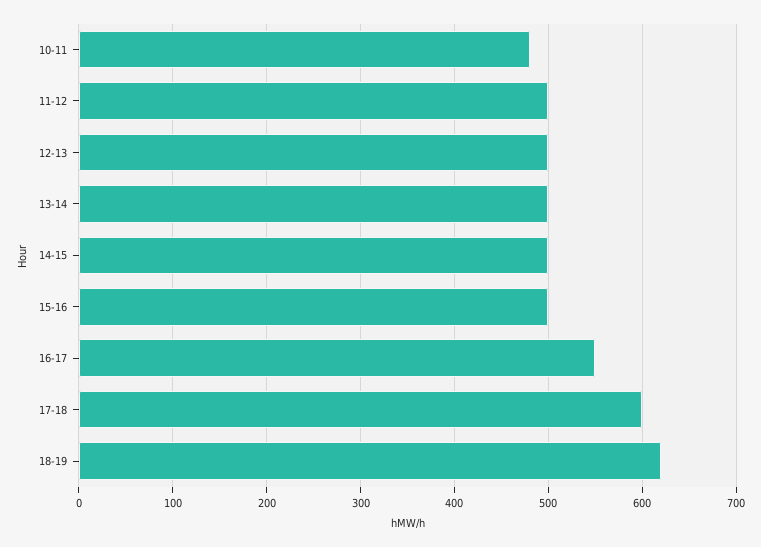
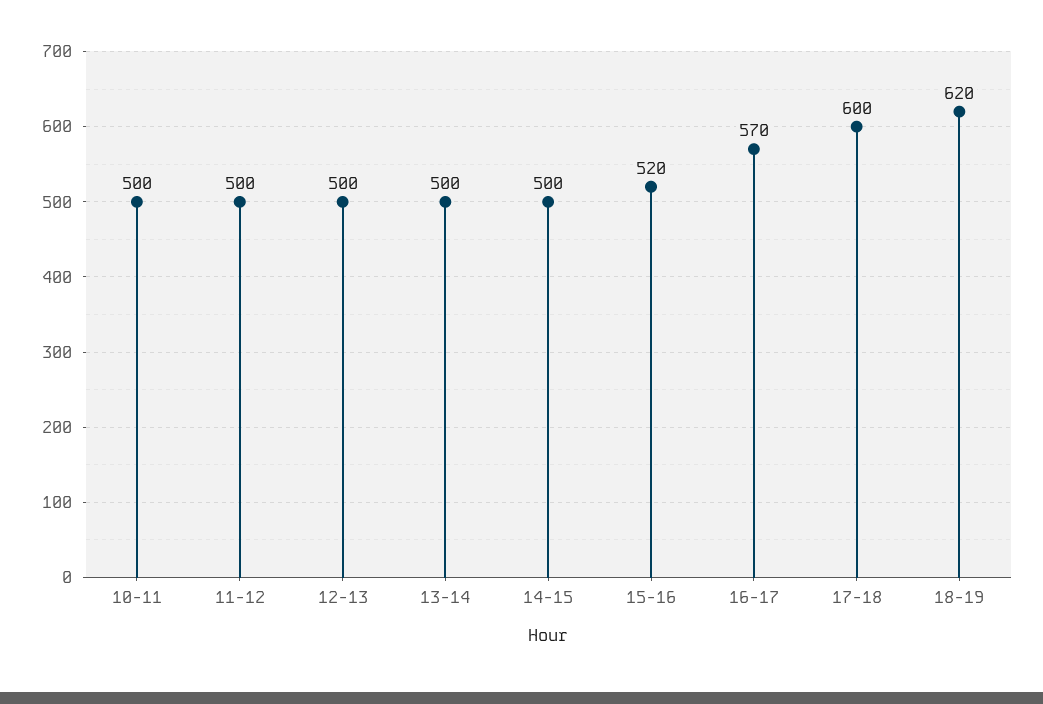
10-11: 480 -> 500
15-16: 500 -> 520
16-17: 550 -> 570

